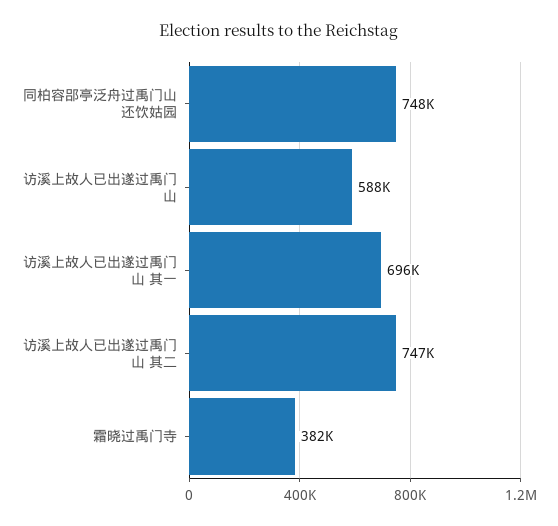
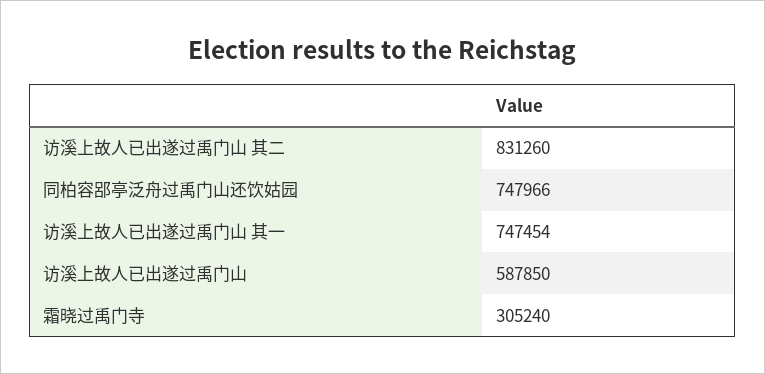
访溪上故人已出遂过禹门山 其一: 696000 -> 747454
访溪上故人已出遂过禹门山 其二: 747000 -> 831260
霜晓过禹门寺: 382000 -> 305240

